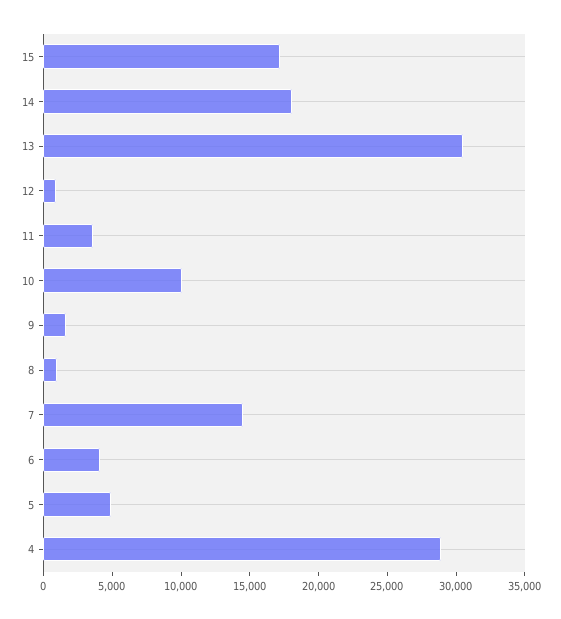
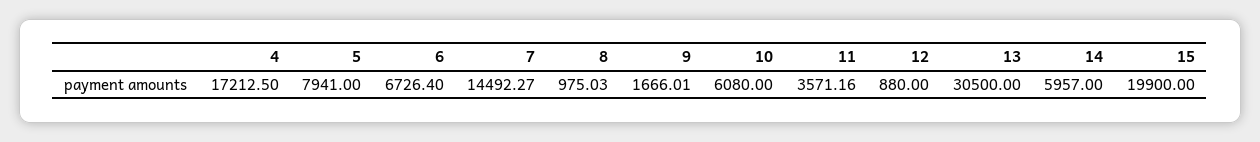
15: 17000 -> 19900
14: 18000 -> 5957
10: 10000 -> 6080
6: 4000 -> 6726.4
5: 5000 -> 7941
4: 29000 -> 17212.5

